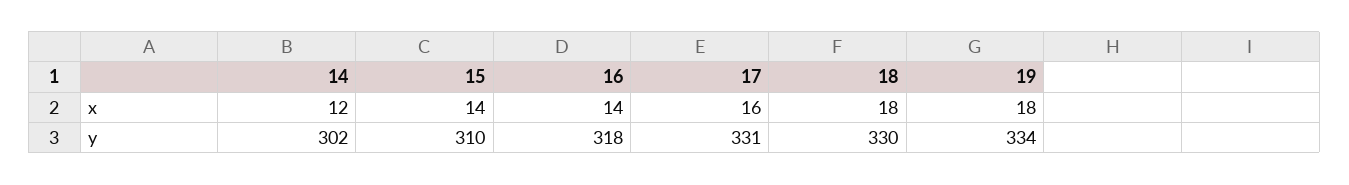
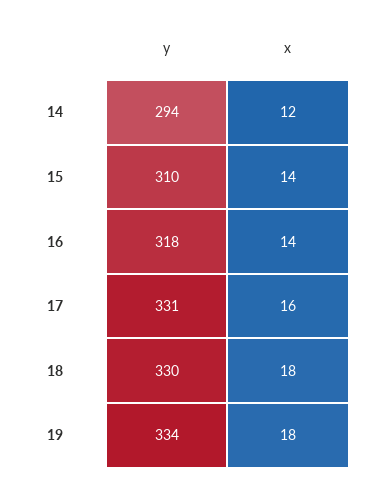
14, y: 302 -> 294

